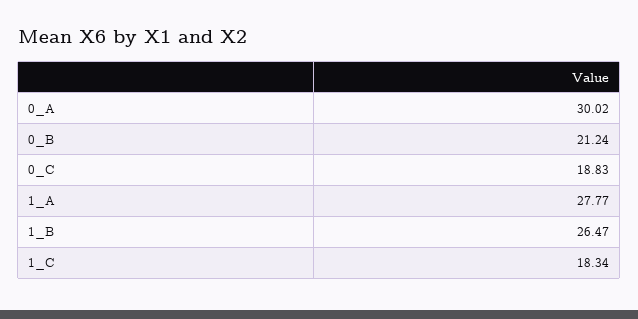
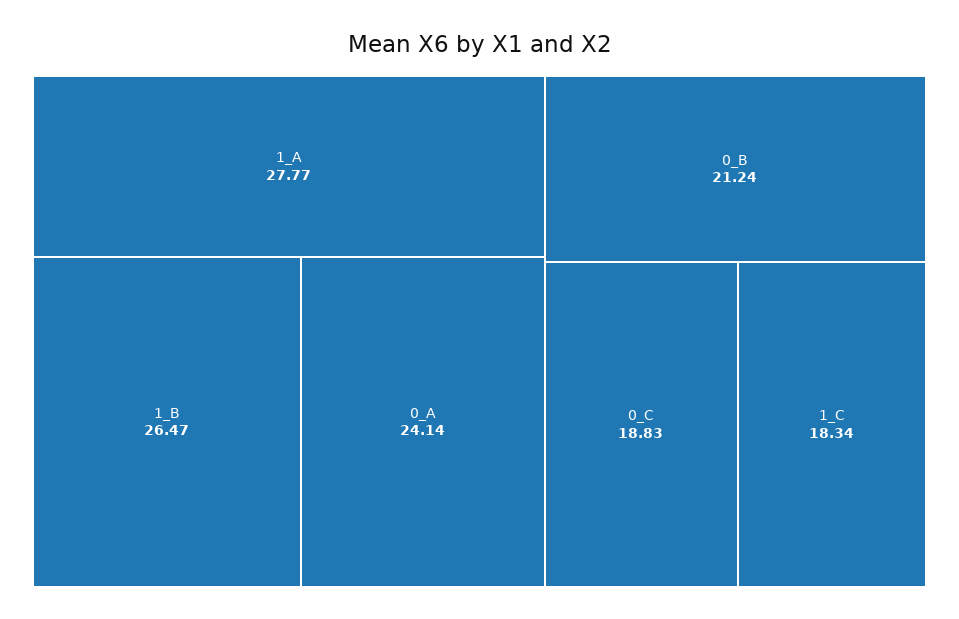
0_A: 30.02 -> 24.14

